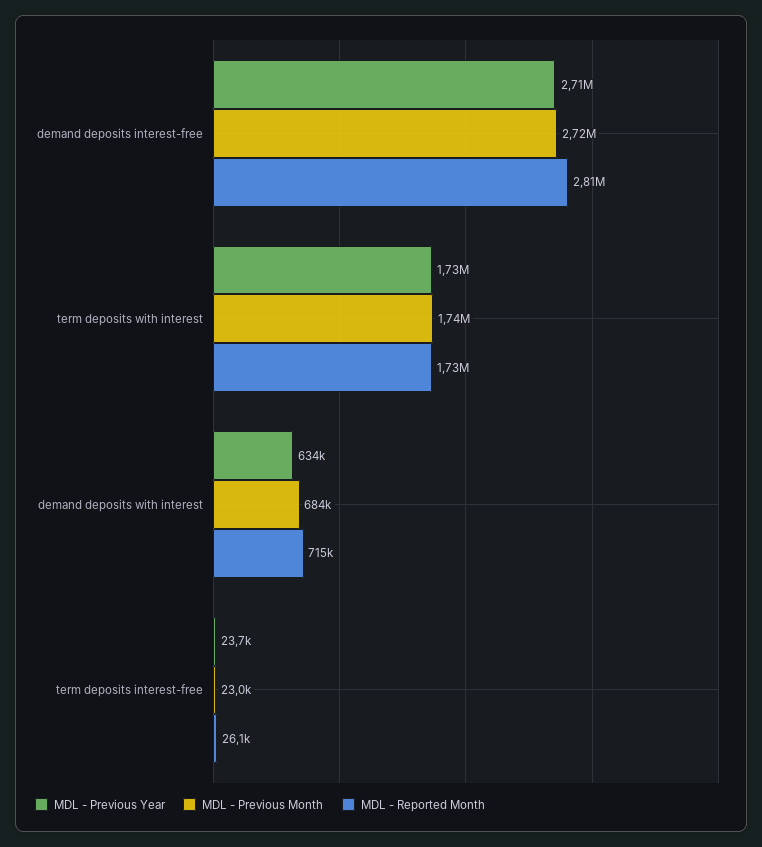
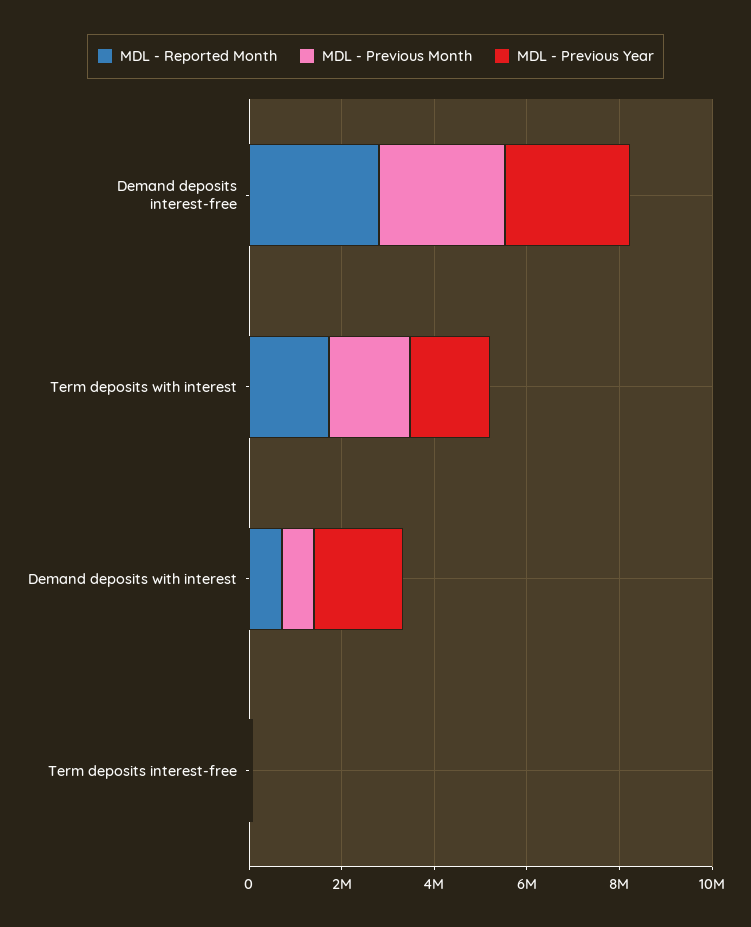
MDL - Previous Year, demand deposits with interest: 634000 -> 2000000

